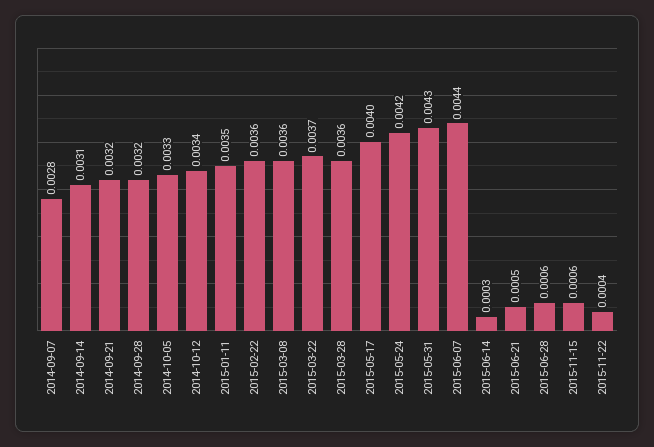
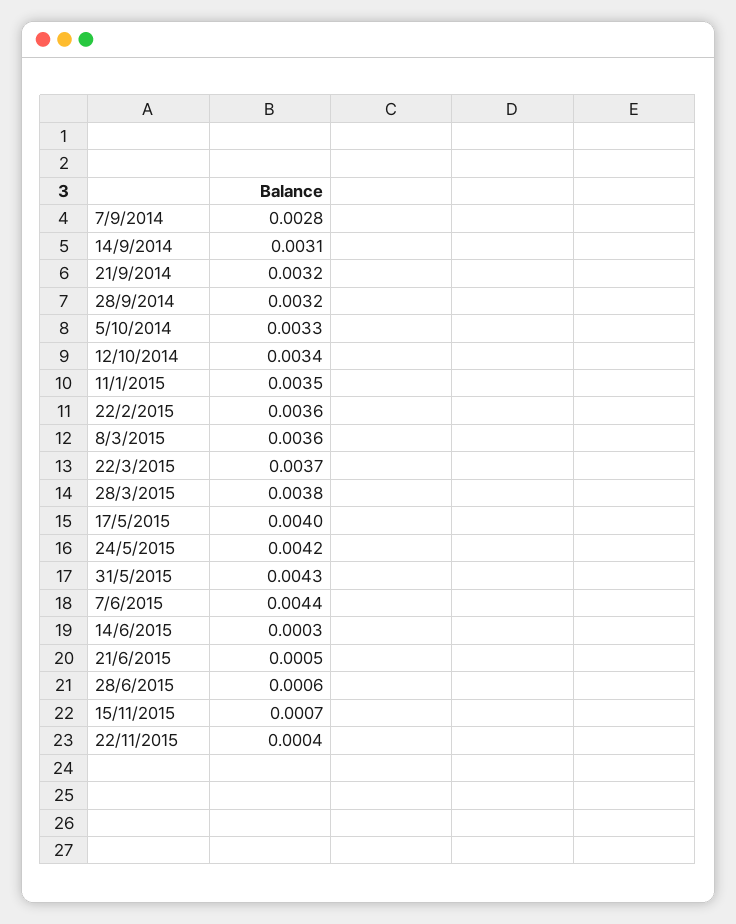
2015-03-28: 0.0036 -> 0.0038
2015-11-15: 0.0006 -> 0.0007

